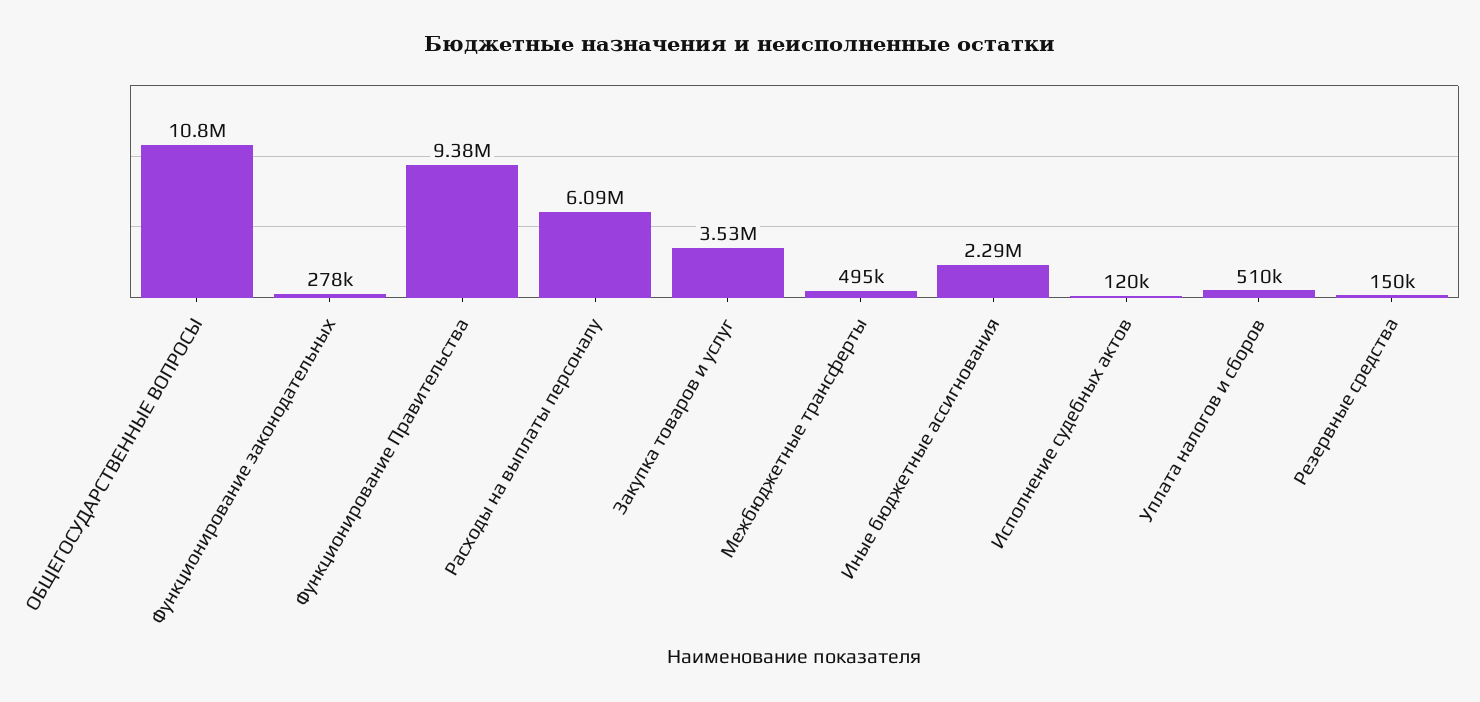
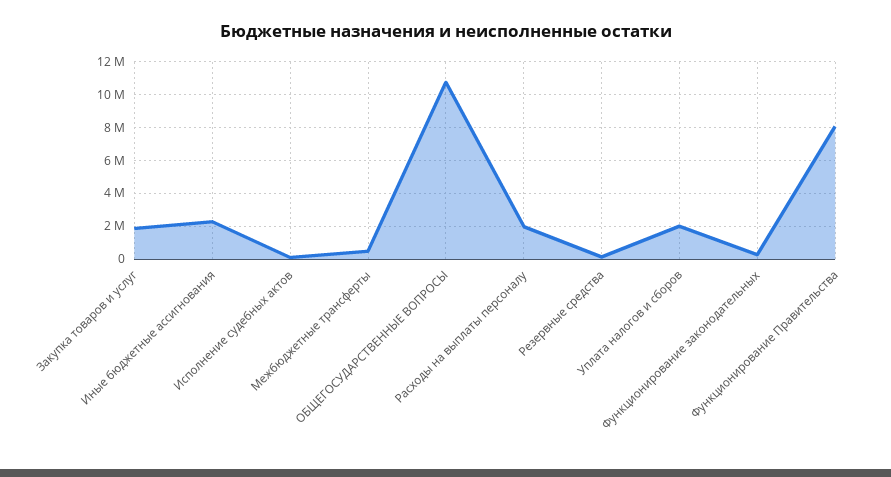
Функционирование Правительства: 9380000 -> 8000000
Расходы на выплаты персоналу: 6090000 -> 2000000
Закупка товаров и услуг: 3530000 -> 2000000
Уплата налогов и сборов: 510000 -> 2000000

